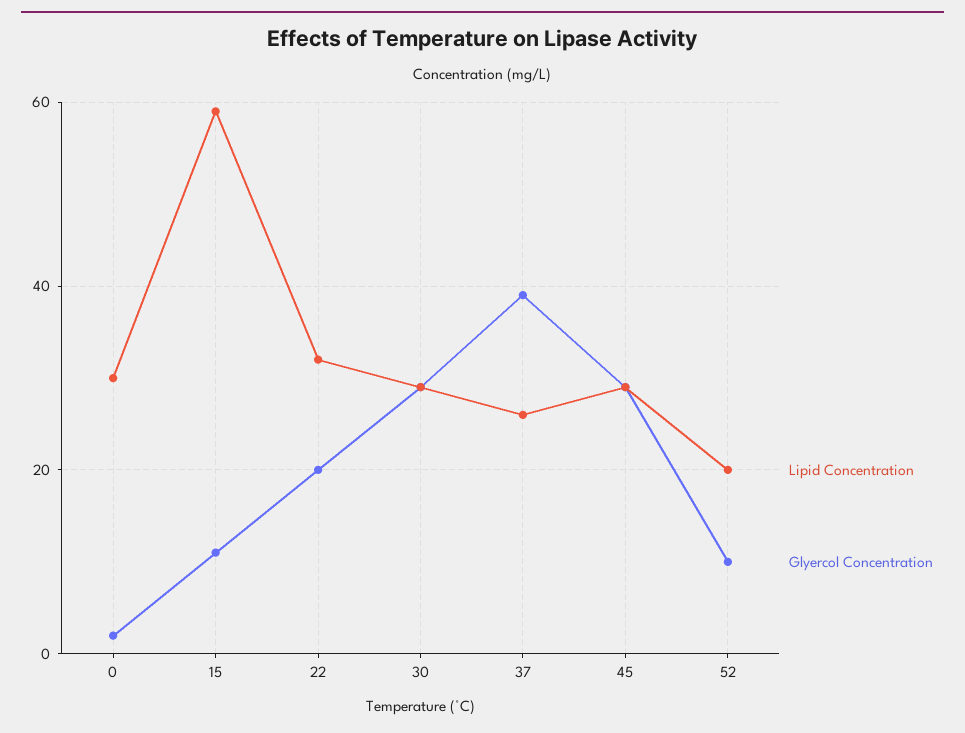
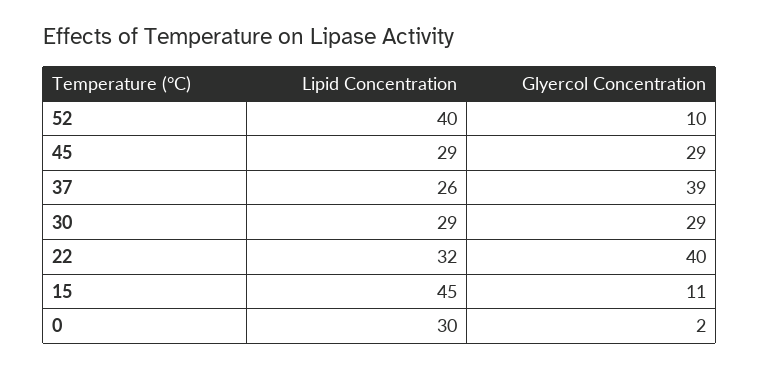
Lipid Concentration, 15: 60 -> 45
Glyercol Concentration, 22: 20 -> 40
Lipid Concentration, 52: 20 -> 40

